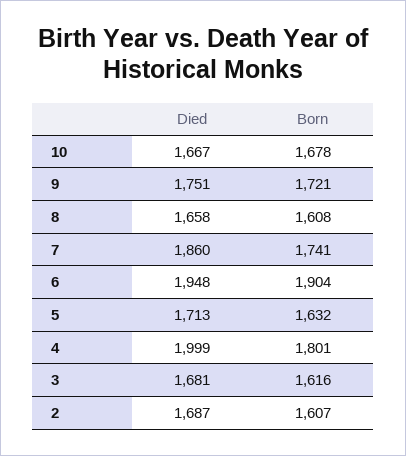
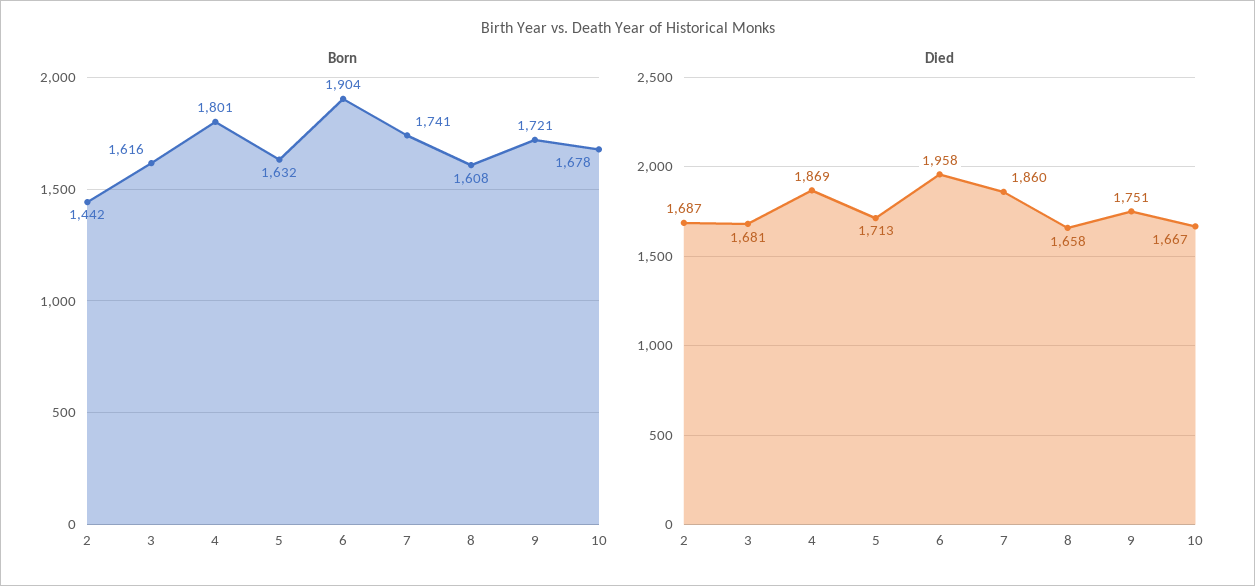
Died, 6: 1948 -> 1958
Died, 4: 1999 -> 1869
Born, 2: 1607 -> 1442

